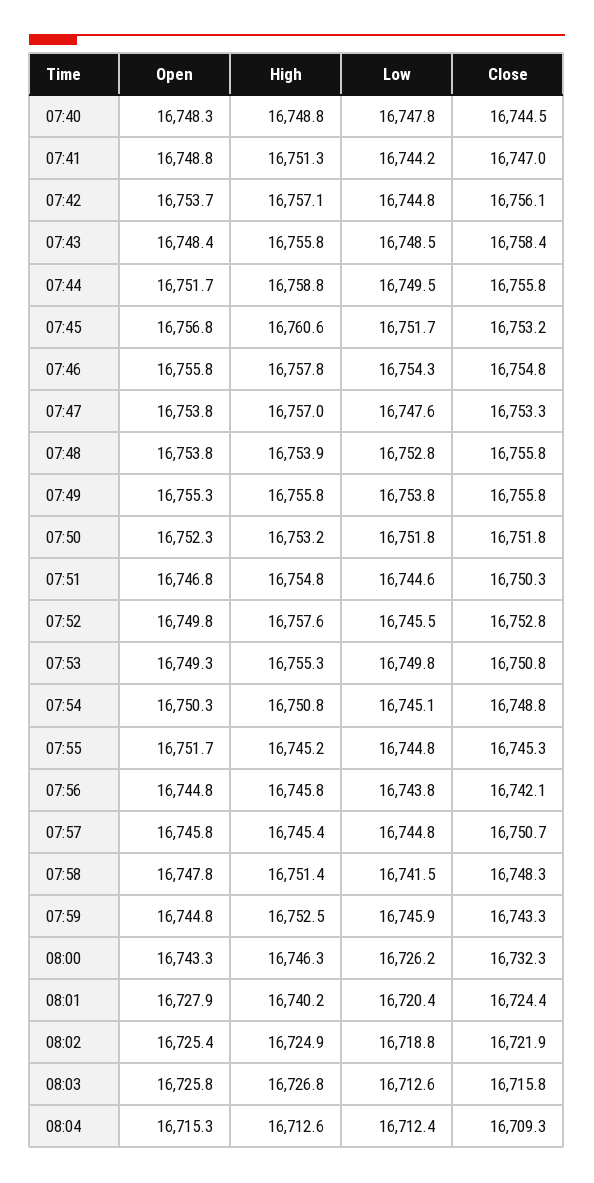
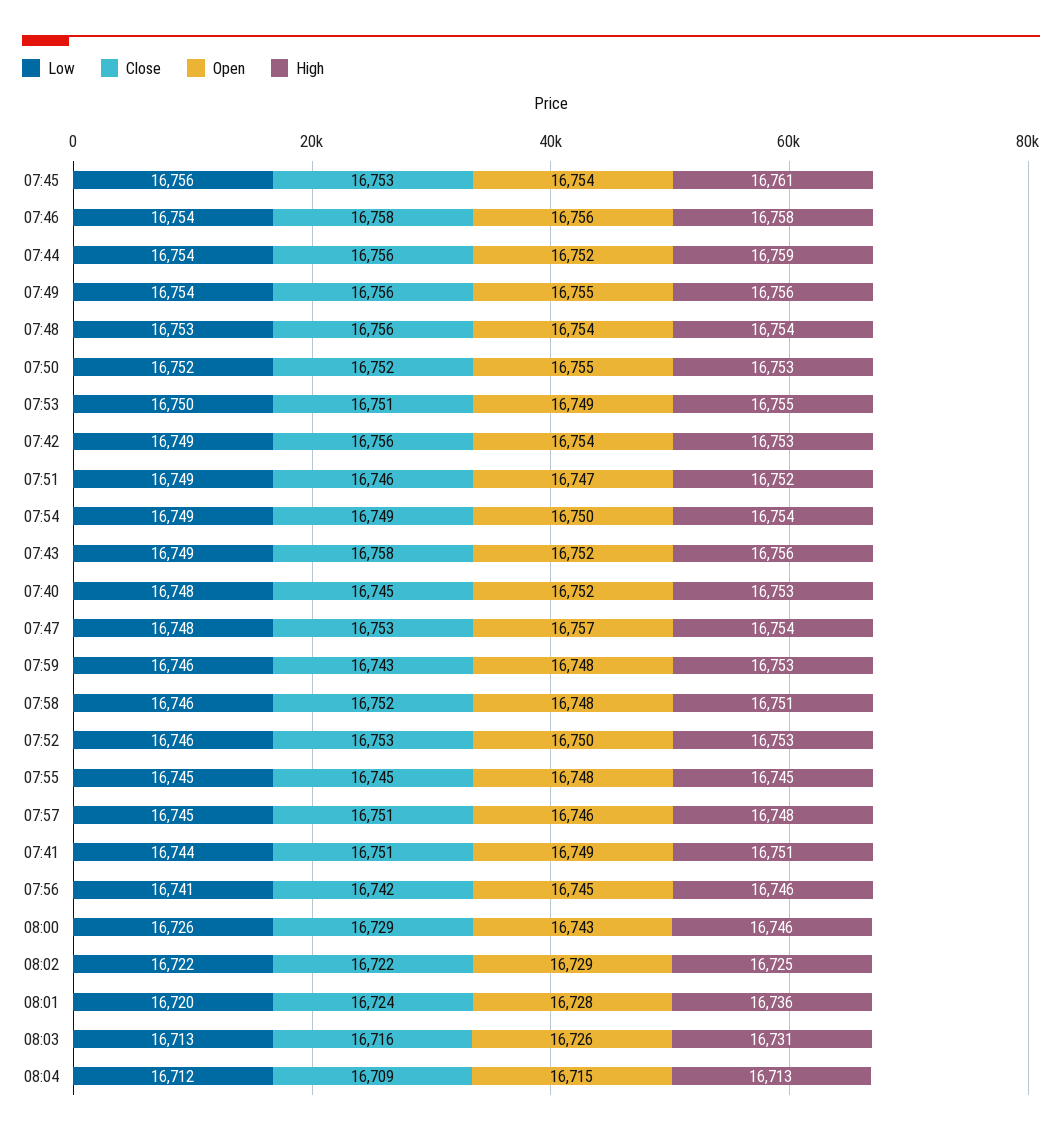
Open, 07:40: 16748.3 -> 16752
High, 07:40: 16748.8 -> 16753
Close, 07:41: 16747 -> 16751
High, 07:42: 16757.1 -> 16753
Low, 07:42: 16744.8 -> 16749
Open, 07:43: 16748.4 -> 16752
Low, 07:44: 16749.5 -> 16754
Open, 07:45: 16756.8 -> 16754
Low, 07:45: 16751.7 -> 16756
Close, 07:46: 16754.8 -> 16758
Open, 07:47: 16753.8 -> 16757
High, 07:47: 16757 -> 16754
Open, 07:50: 16752.3 -> 16755
High, 07:51: 16754.8 -> 16752
Low, 07:51: 16744.6 -> 16749
Close, 07:51: 16750.3 -> 16746
High, 07:52: 16757.6 -> 16753
High, 07:54: 16750.8 -> 16754
Low, 07:54: 16745.1 -> 16749
Open, 07:55: 16751.7 -> 16748
Low, 07:56: 16743.8 -> 16741
High, 07:57: 16745.4 -> 16748
Low, 07:58: 16741.5 -> 16746
Close, 07:58: 16748.3 -> 16752
Open, 07:59: 16744.8 -> 16748
Close, 08:00: 16732.3 -> 16729
High, 08:01: 16740.2 -> 16736
Open, 08:02: 16725.4 -> 16729
Low, 08:02: 16718.8 -> 16722
High, 08:03: 16726.8 -> 16731

